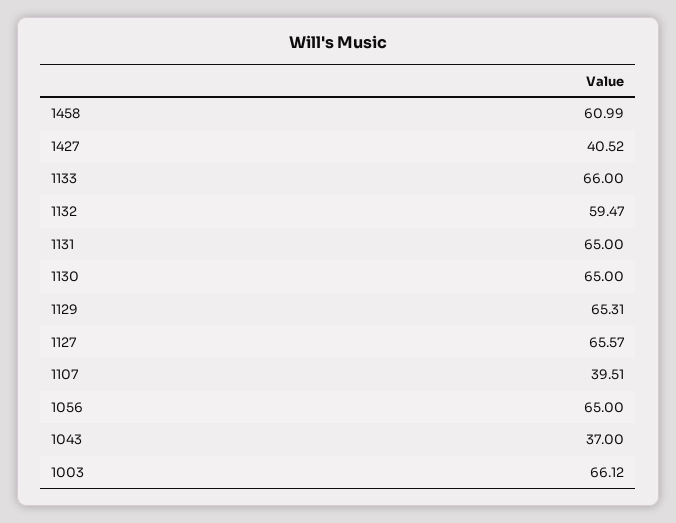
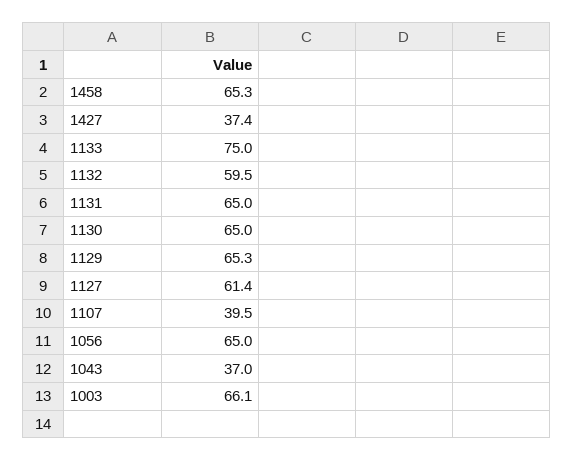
1458: 60.99 -> 65.3
1427: 40.52 -> 37.4
1133: 66 -> 75
1127: 65.57 -> 61.4

